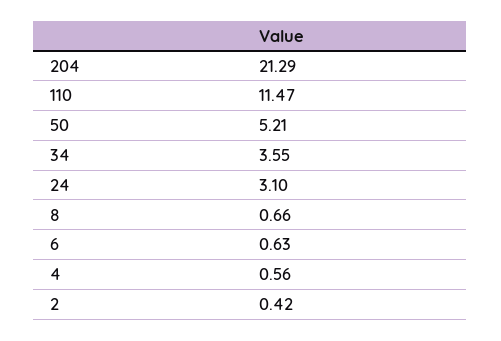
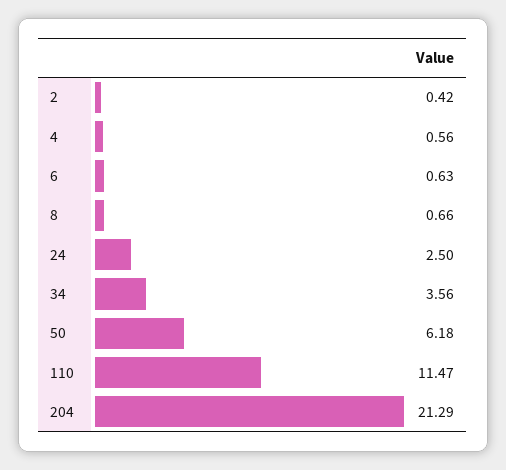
50: 5.21 -> 6.18
34: 3.55 -> 3.56
24: 3.1 -> 2.5

